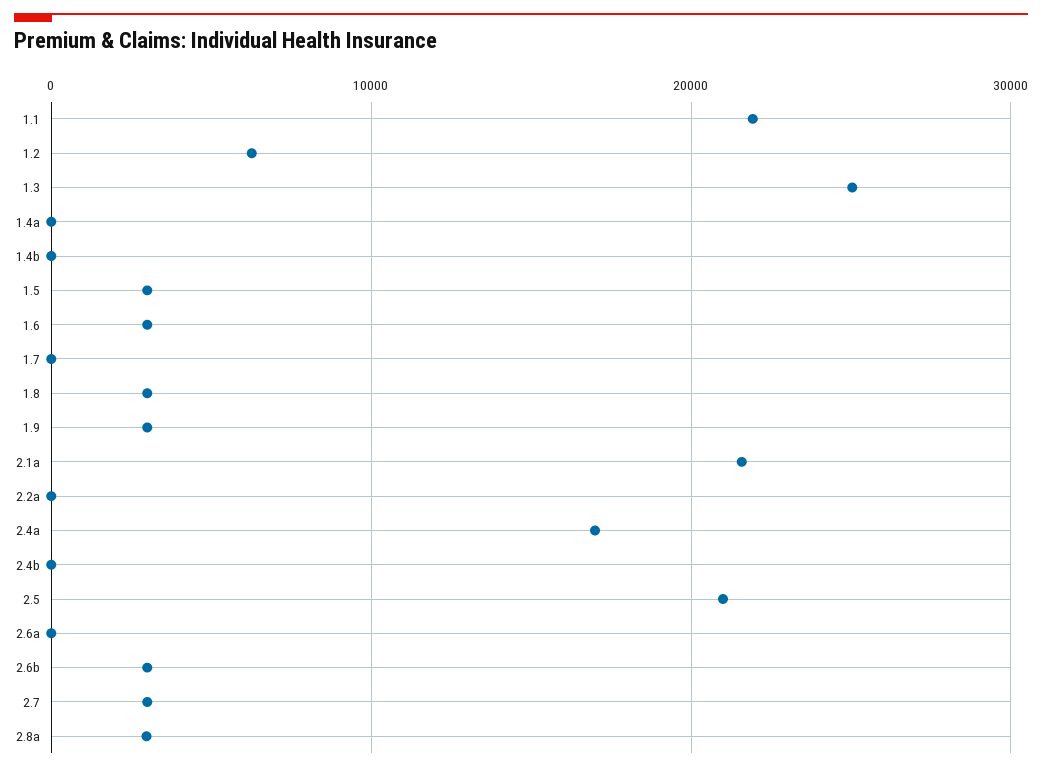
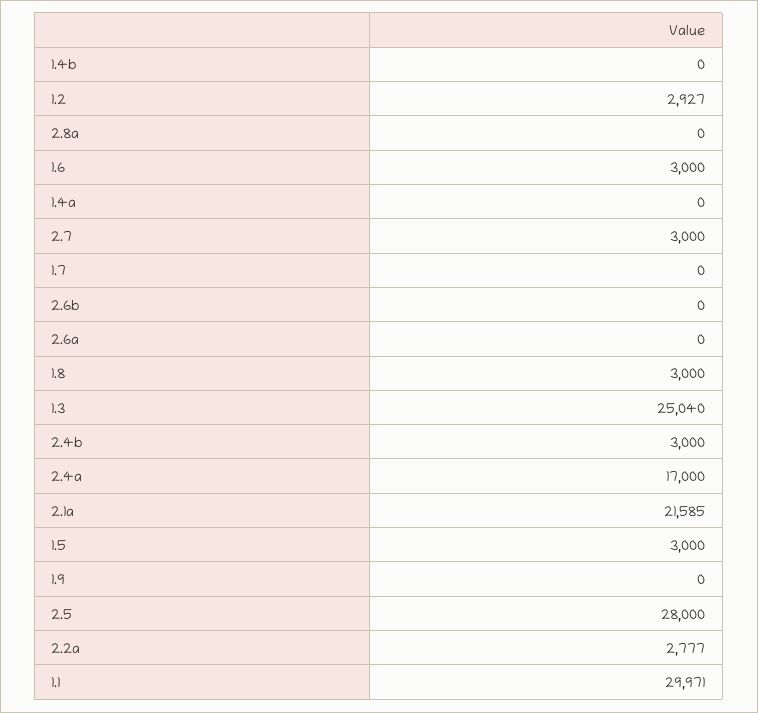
1.1: 22000 -> 29971
1.2: 6000 -> 2927
1.9: 3000 -> 0
2.2a: 0 -> 2777
2.4b: 0 -> 3000
2.5: 21000 -> 28000
2.6b: 3000 -> 0
2.8a: 3000 -> 0

